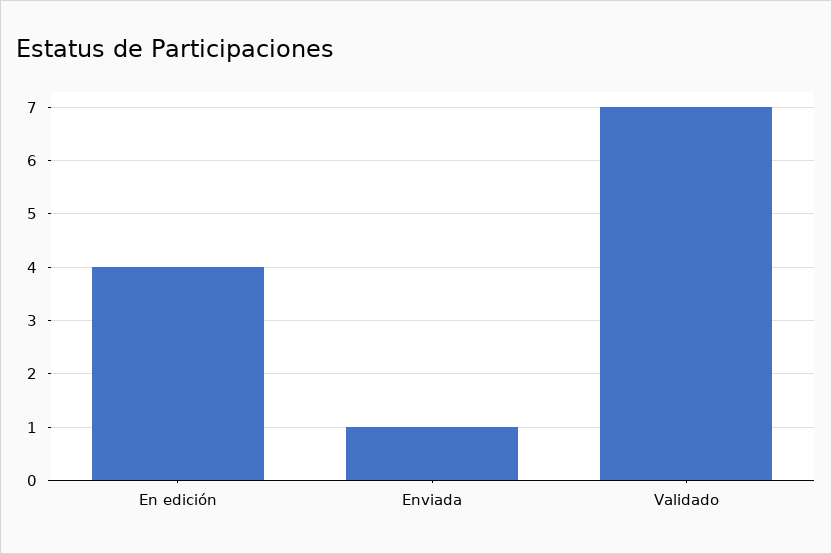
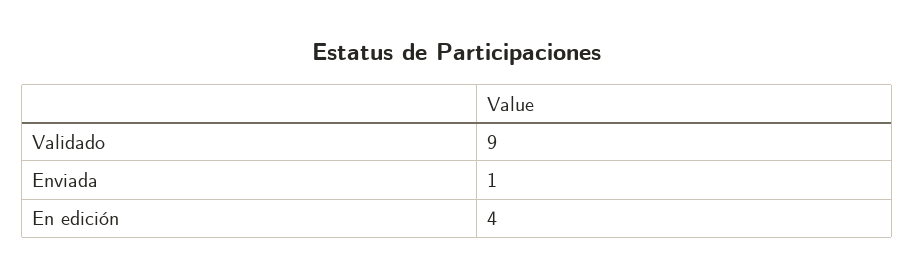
Validado: 7 -> 9

